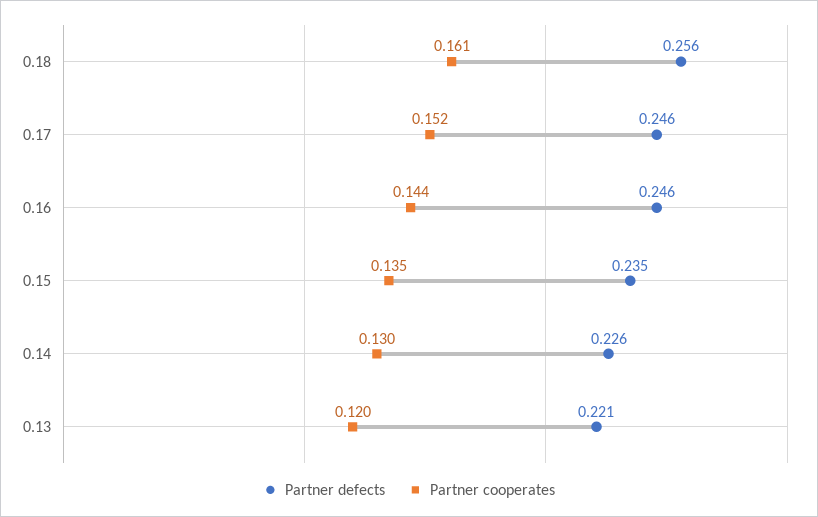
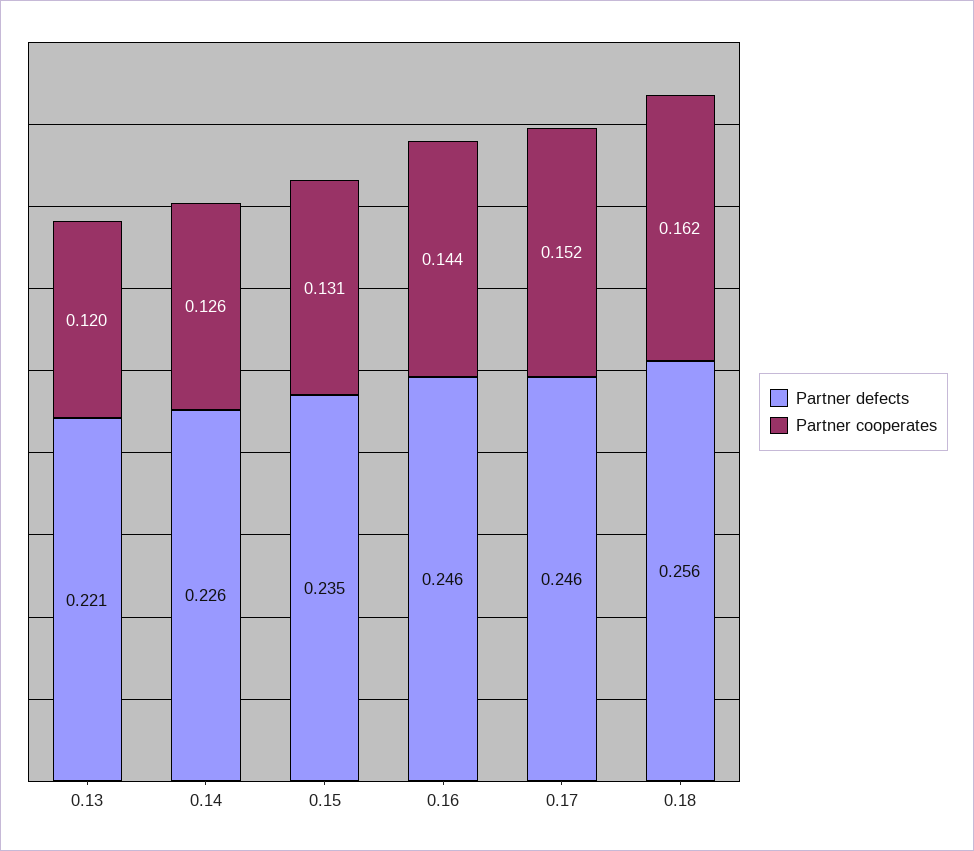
Partner cooperates, 0.18: 0.161 -> 0.162
Partner cooperates, 0.15: 0.135 -> 0.131
Partner cooperates, 0.14: 0.13 -> 0.126

